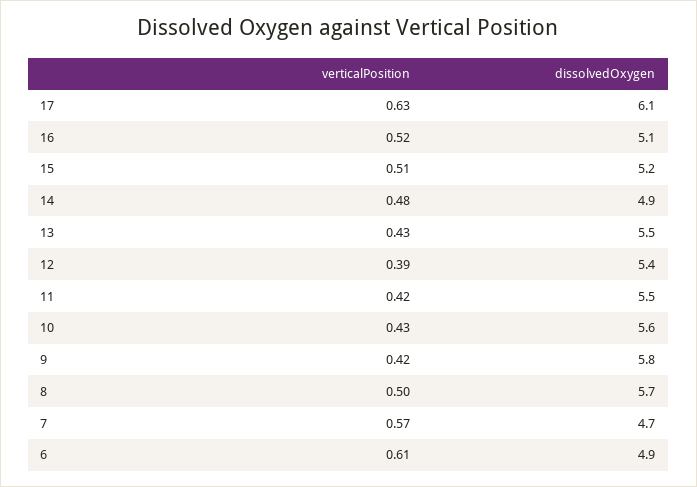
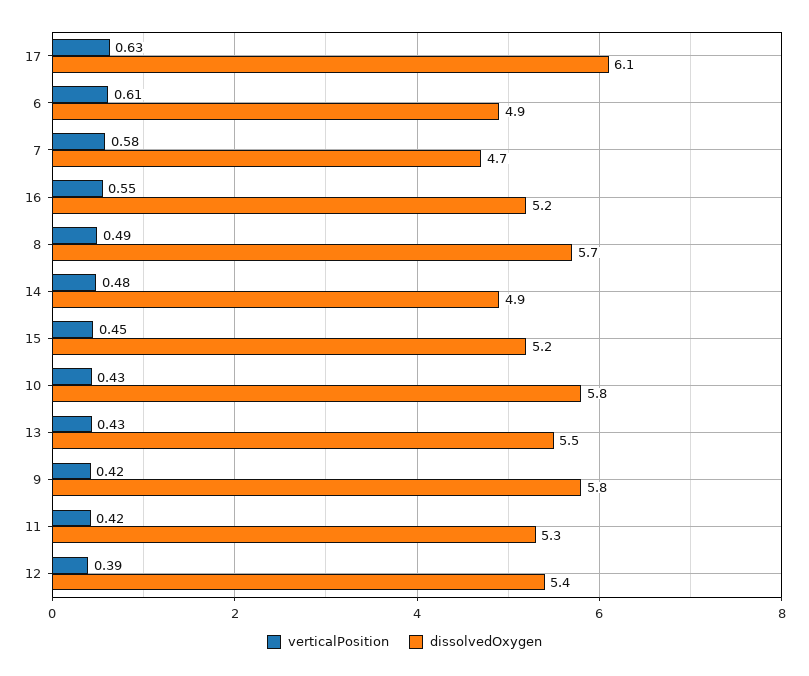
verticalPosition, 16: 0.52 -> 0.55
dissolvedOxygen, 16: 5.1 -> 5.2
verticalPosition, 15: 0.51 -> 0.45
dissolvedOxygen, 11: 5.5 -> 5.3
dissolvedOxygen, 10: 5.6 -> 5.8
verticalPosition, 8: 0.5 -> 0.49
verticalPosition, 7: 0.57 -> 0.58

